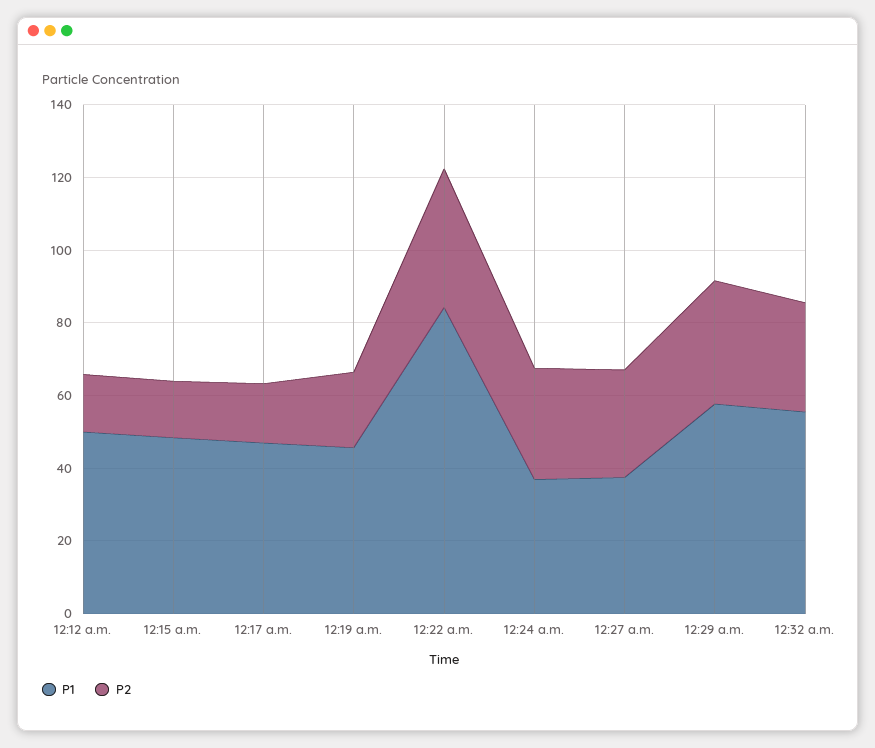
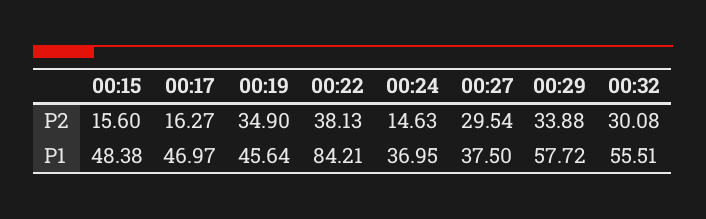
P1, 12:12 a.m.: 50 -> none
P2, 12:12 a.m.: 15 -> none
P2, 12:19 a.m.: 20 -> 34.9
P2, 12:24 a.m.: 30 -> 14.63

